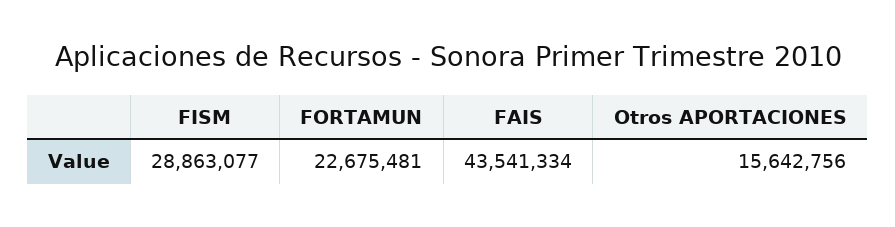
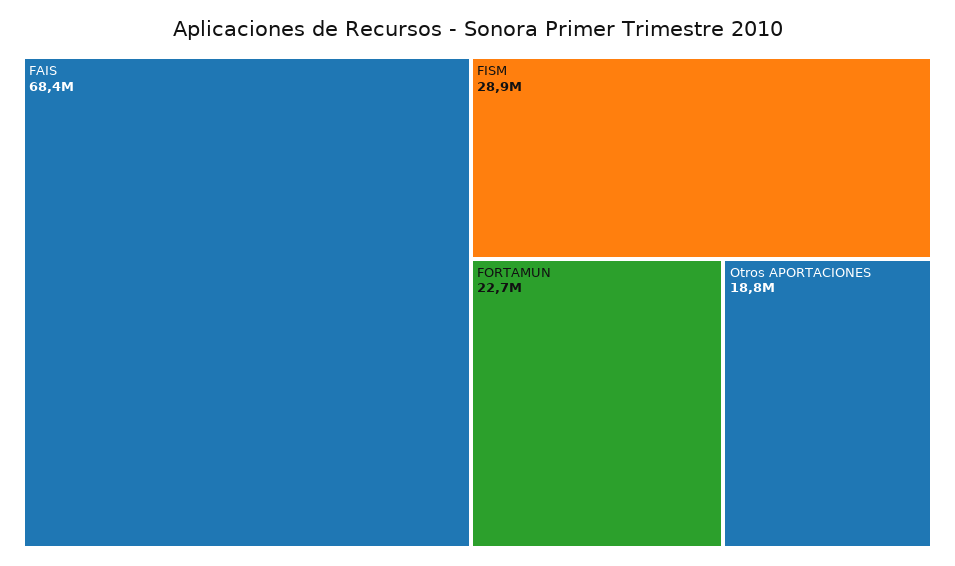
FAIS: 43541334 -> 68400000
Otros APORTACIONES: 15642756 -> 18800000

